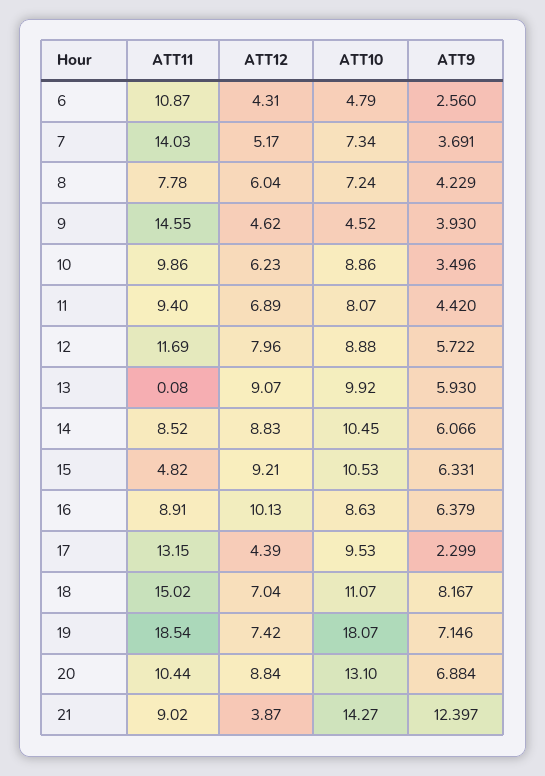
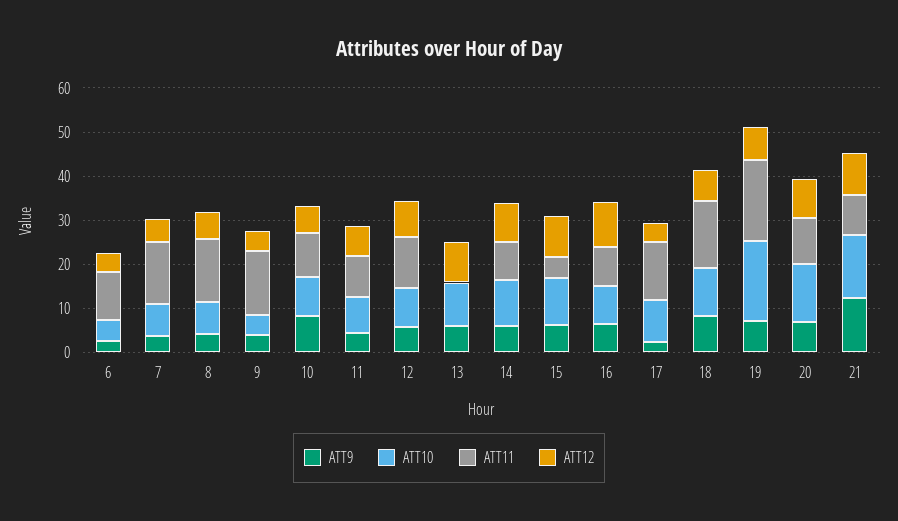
ATT11, 8: 7.78 -> 14
ATT9, 10: 3.496 -> 8
ATT12, 21: 3.87 -> 10

